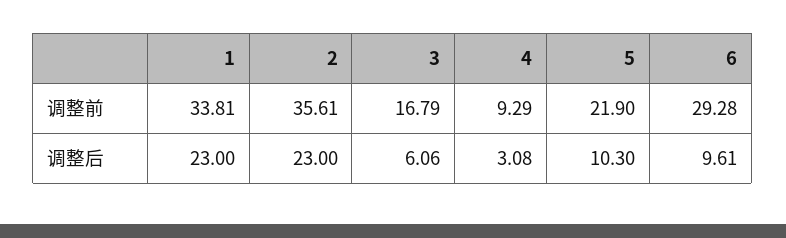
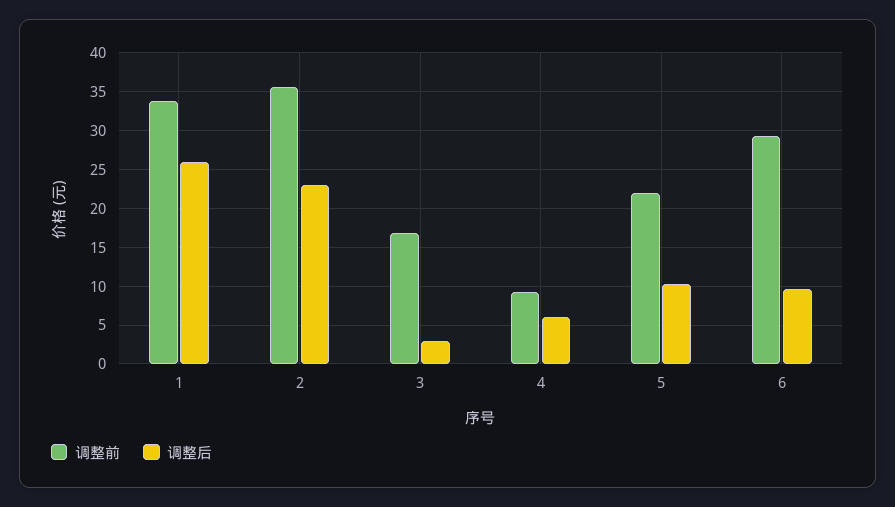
调整后, 1: 23 -> 26
调整后, 3: 6.06 -> 3
调整后, 4: 3.08 -> 6

